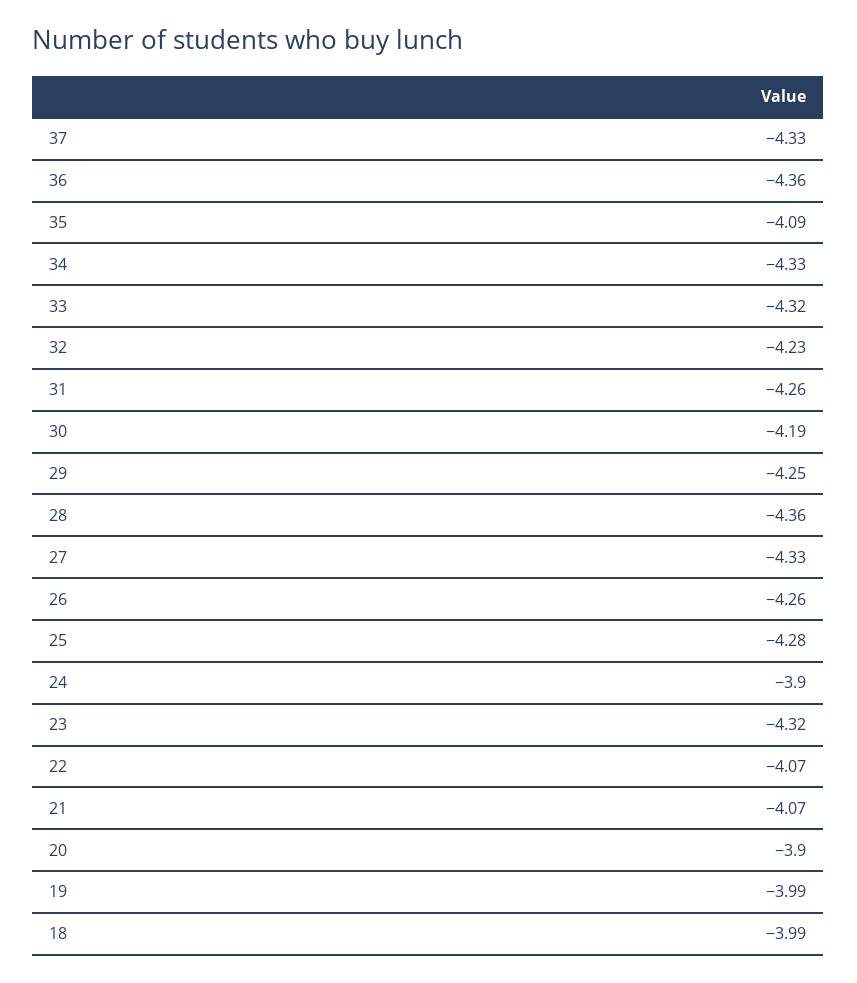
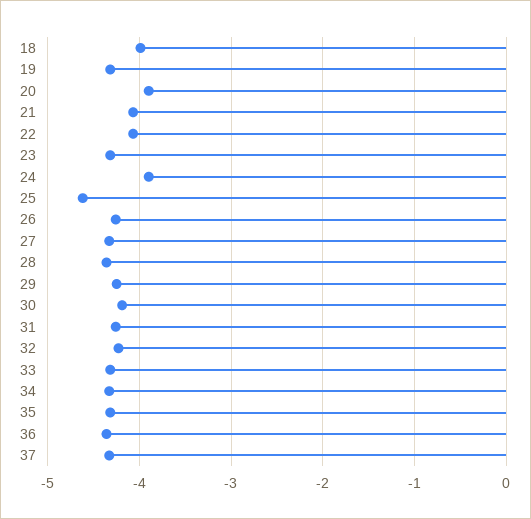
35: -4.09 -> -4.3
25: -4.28 -> -4.6
19: -3.99 -> -4.3

